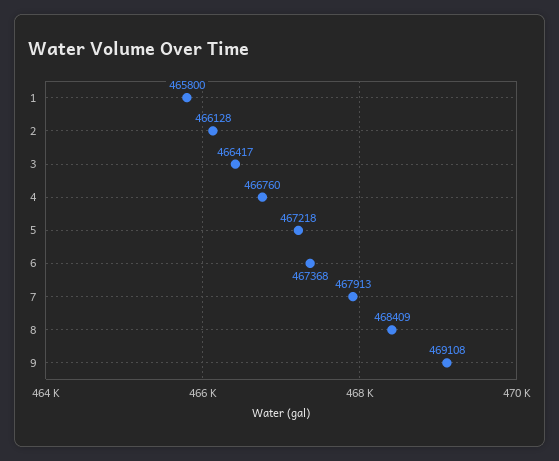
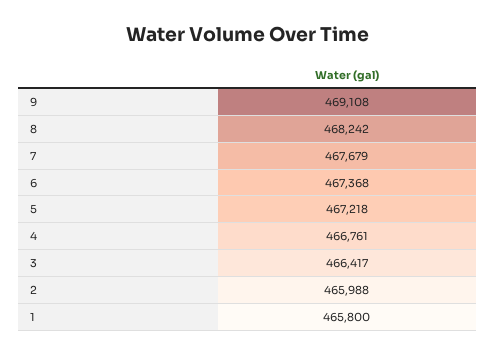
2: 466128 -> 465988
4: 466760 -> 466761
7: 467913 -> 467679
8: 468409 -> 468242

